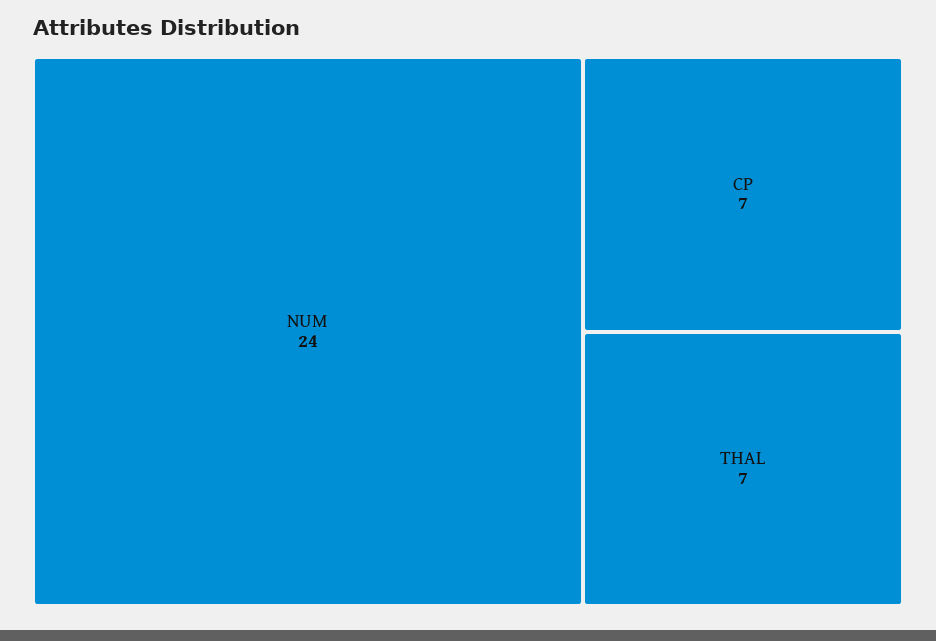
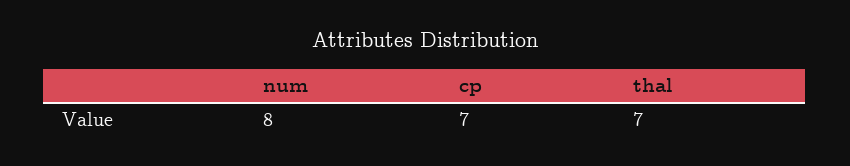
NUM: 24 -> 8

